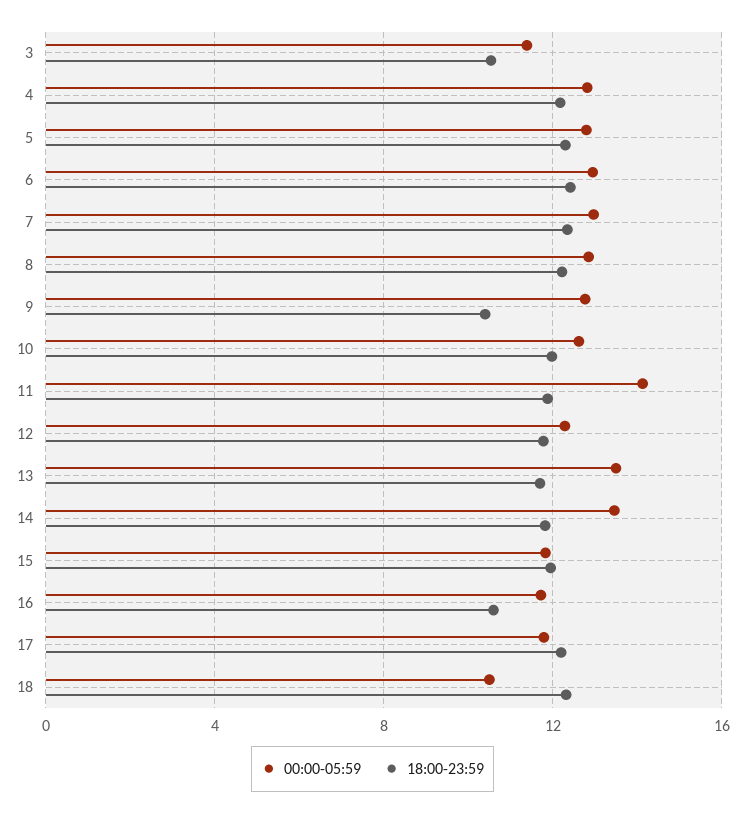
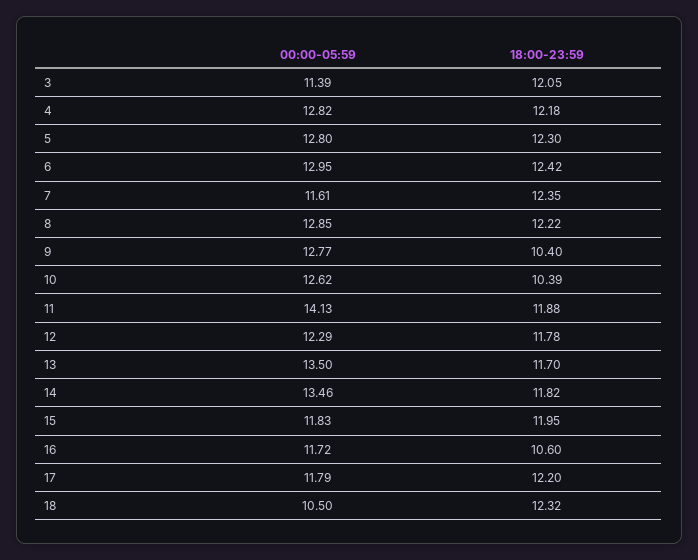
18:00-23:59, 3: 10.5 -> 12.05
00:00-05:59, 7: 13 -> 11.61
18:00-23:59, 10: 12 -> 10.39

